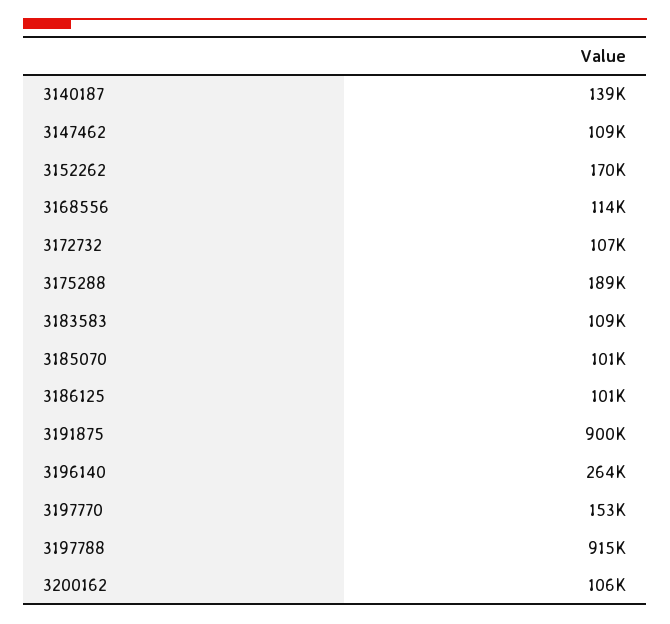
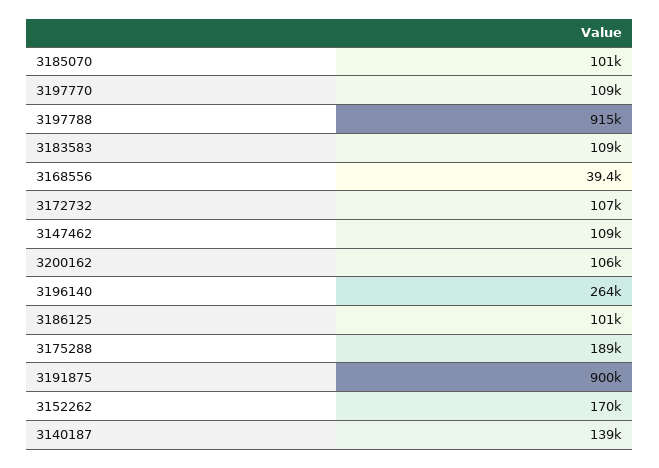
3168556: 114000 -> 39400
3197770: 153000 -> 109000

